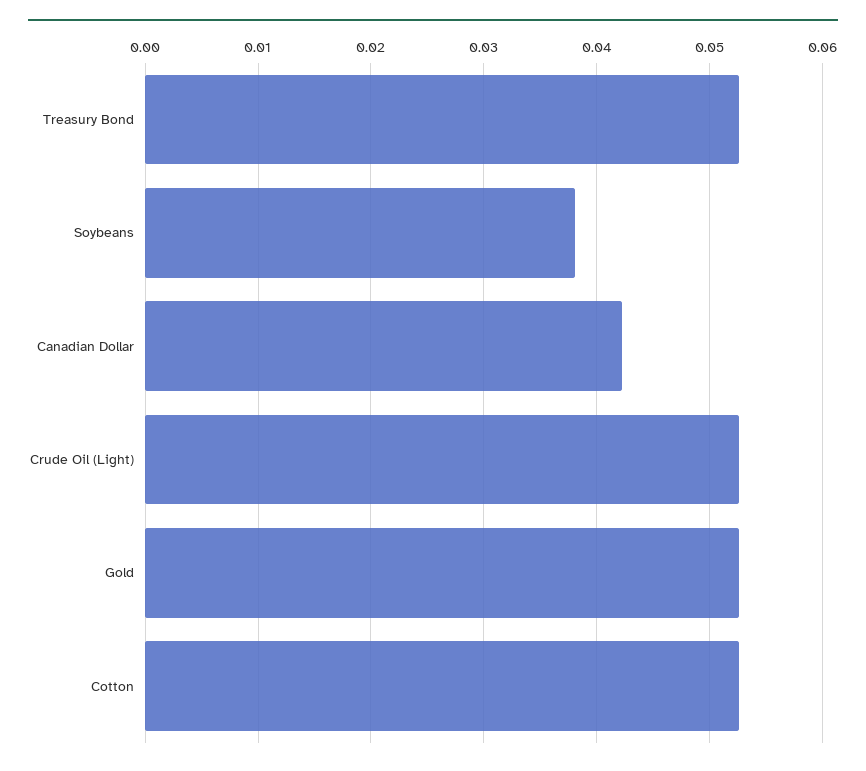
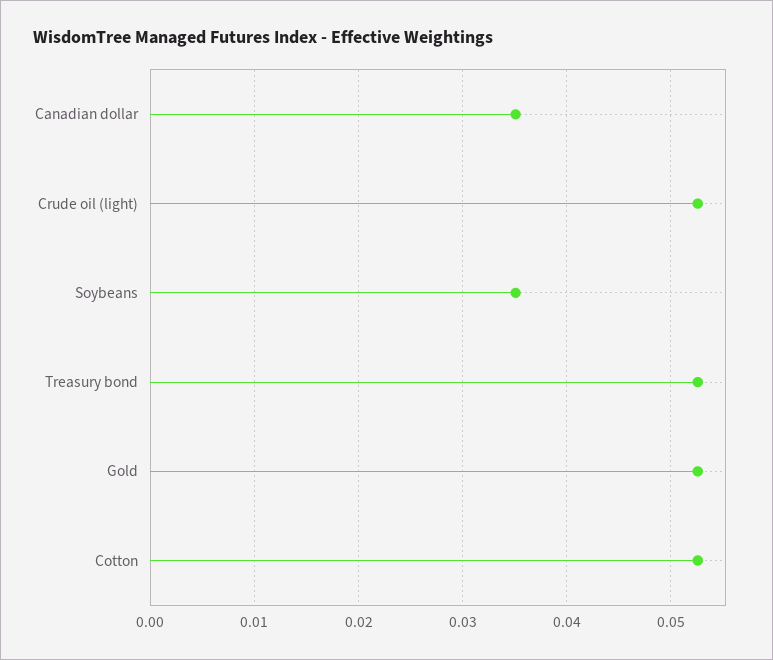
Soybeans: 0.038 -> 0.035
Canadian Dollar: 0.042 -> 0.035

